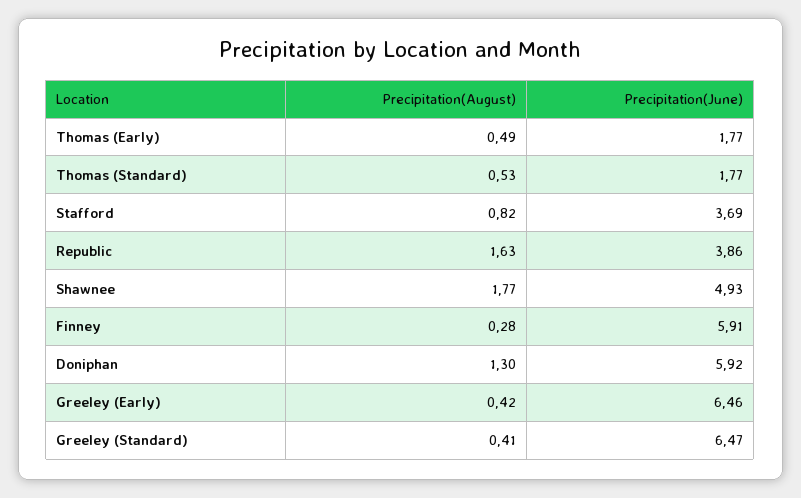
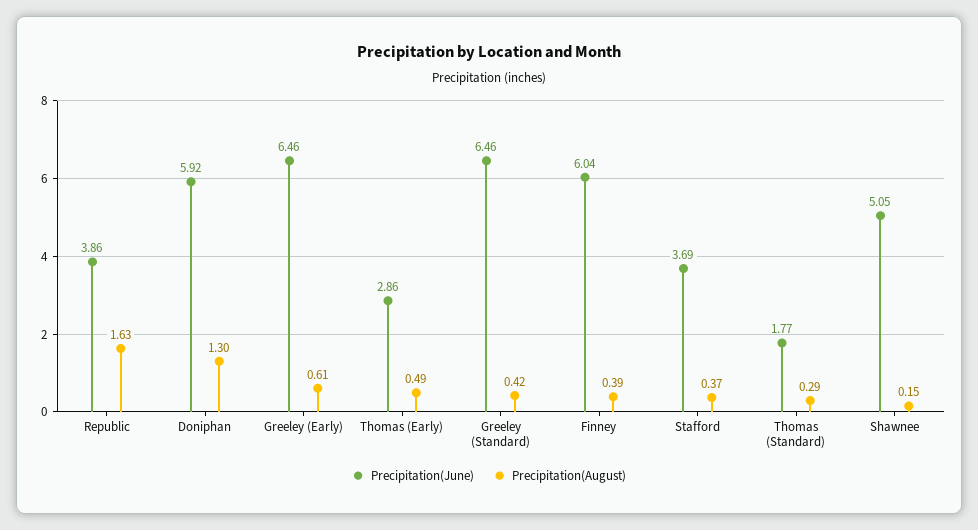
Precipitation(June), Thomas (Early): 1.77 -> 2.86
Precipitation(August), Thomas (Standard): 0.53 -> 0.29
Precipitation(August), Stafford: 0.82 -> 0.37
Precipitation(August), Shawnee: 1.77 -> 0.15
Precipitation(June), Shawnee: 4.93 -> 5.05
Precipitation(August), Finney: 0.28 -> 0.39
Precipitation(June), Finney: 5.91 -> 6.04
Precipitation(August), Greeley (Early): 0.42 -> 0.61
Precipitation(August), Greeley (Standard): 0.41 -> 0.42
Precipitation(June), Greeley (Standard): 6.47 -> 6.46

